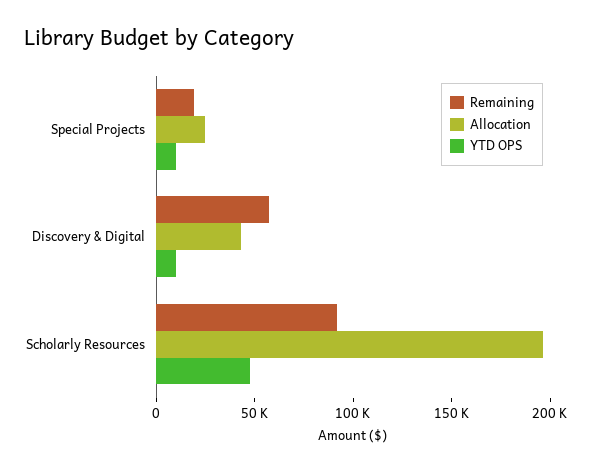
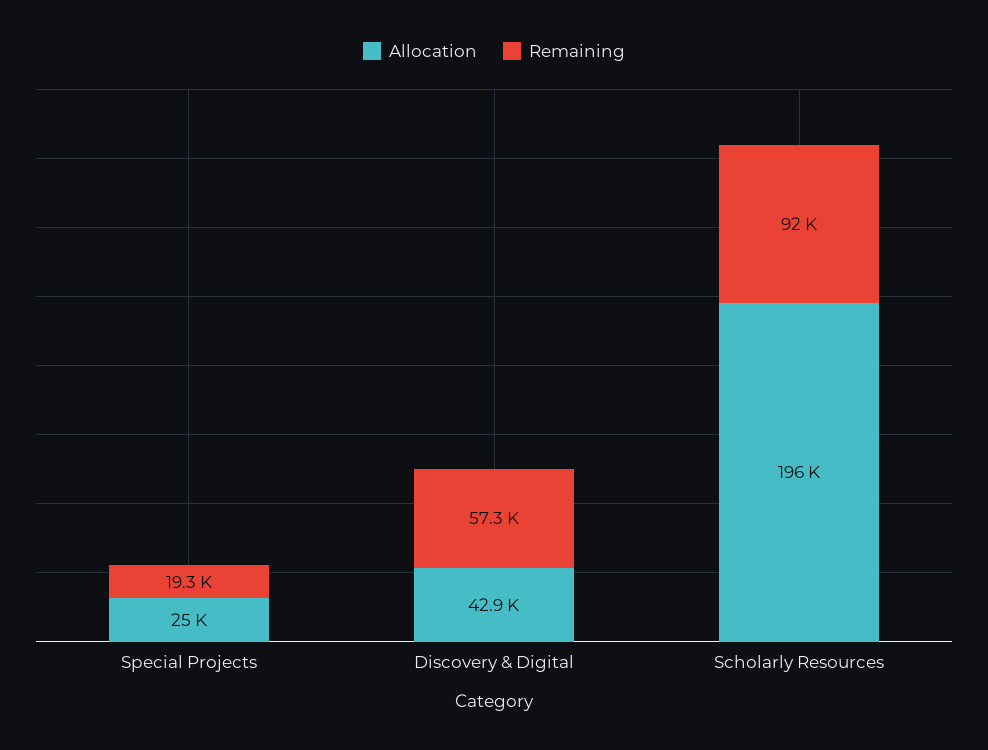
YTD OPS, Special Projects: 10000 -> none
YTD OPS, Discovery & Digital: 10000 -> none
YTD OPS, Scholarly Resources: 50000 -> none

